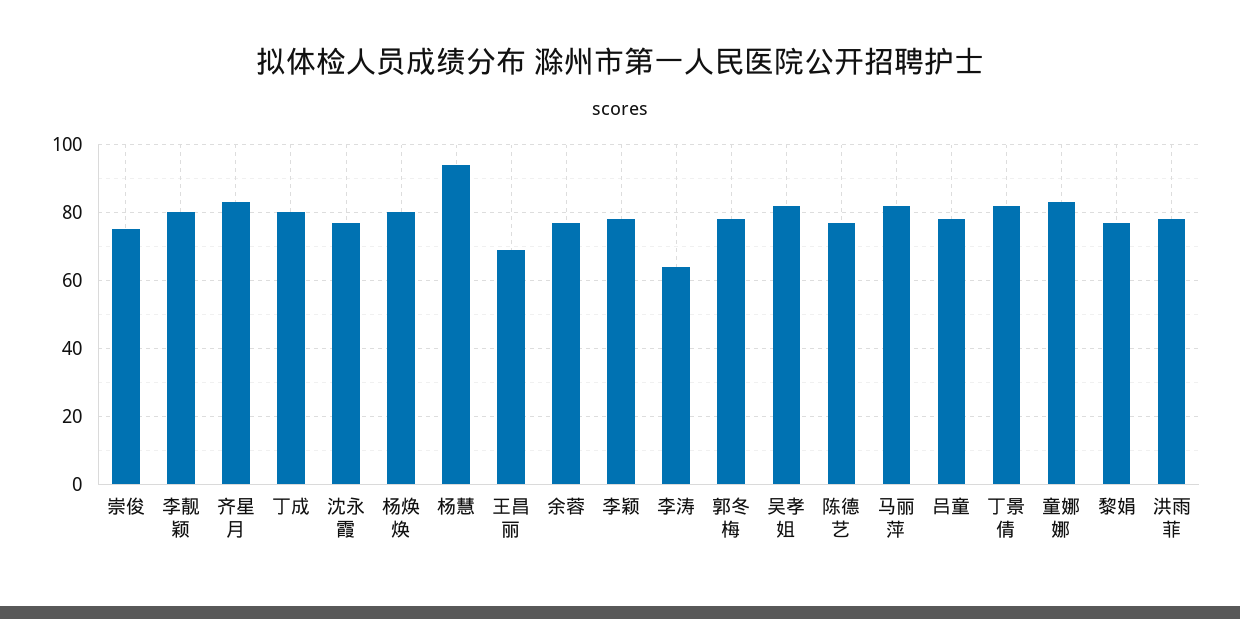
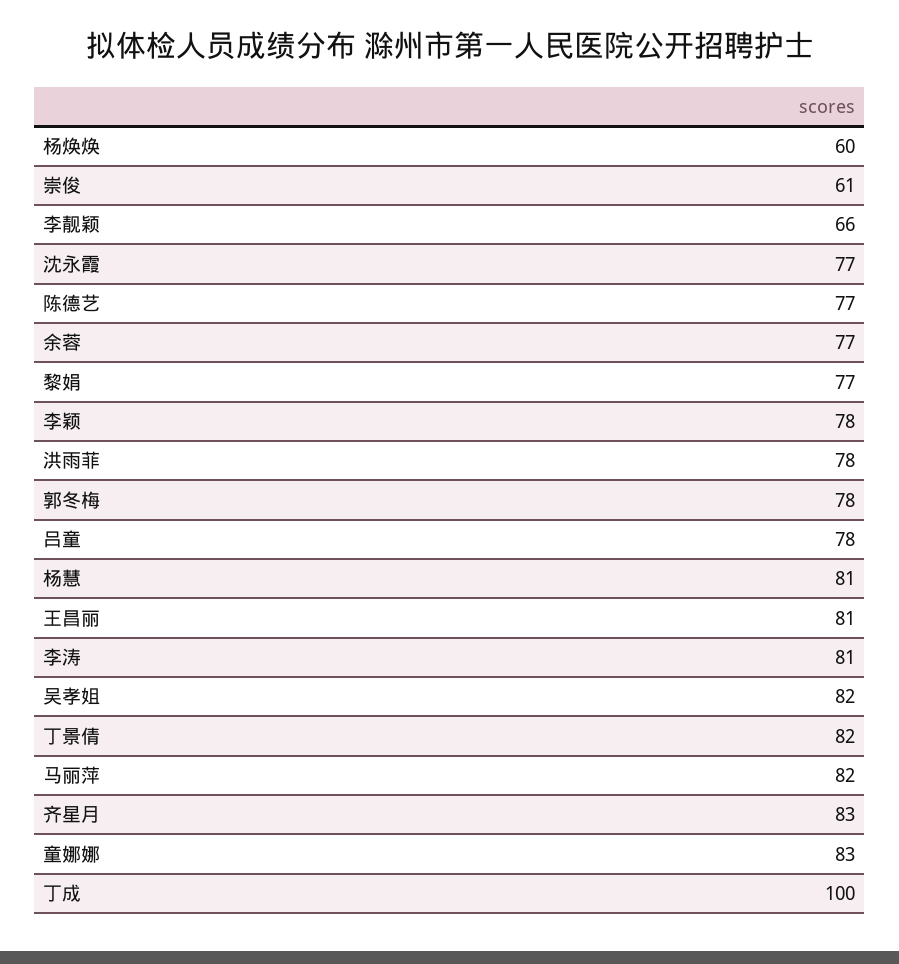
崇俊: 75 -> 61
李靓颖: 80 -> 66
丁成: 80 -> 100
杨焕焕: 80 -> 60
杨慧: 95 -> 81
王昌丽: 70 -> 81
李涛: 65 -> 81

